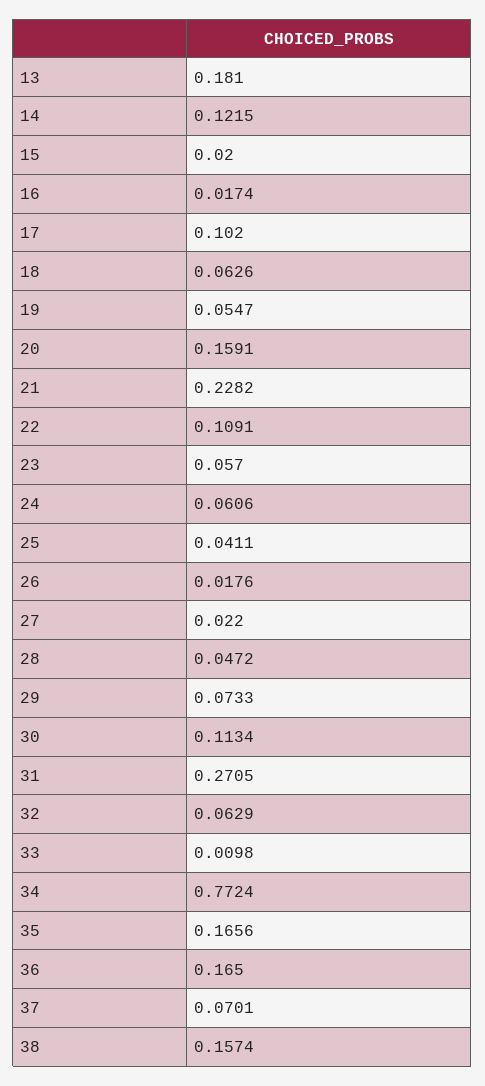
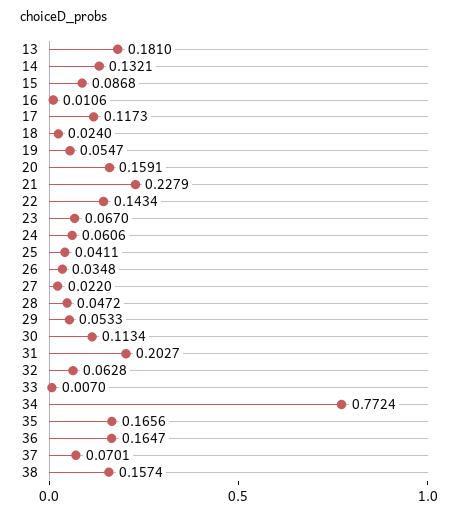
14: 0.1215 -> 0.1321
15: 0.02 -> 0.0868
16: 0.0174 -> 0.0106
17: 0.102 -> 0.1173
18: 0.0626 -> 0.024
21: 0.2282 -> 0.2279
22: 0.1091 -> 0.1434
23: 0.057 -> 0.067
26: 0.0176 -> 0.0348
29: 0.0733 -> 0.0533
31: 0.2705 -> 0.2027
32: 0.0629 -> 0.0628
33: 0.0098 -> 0.007
36: 0.165 -> 0.1647

